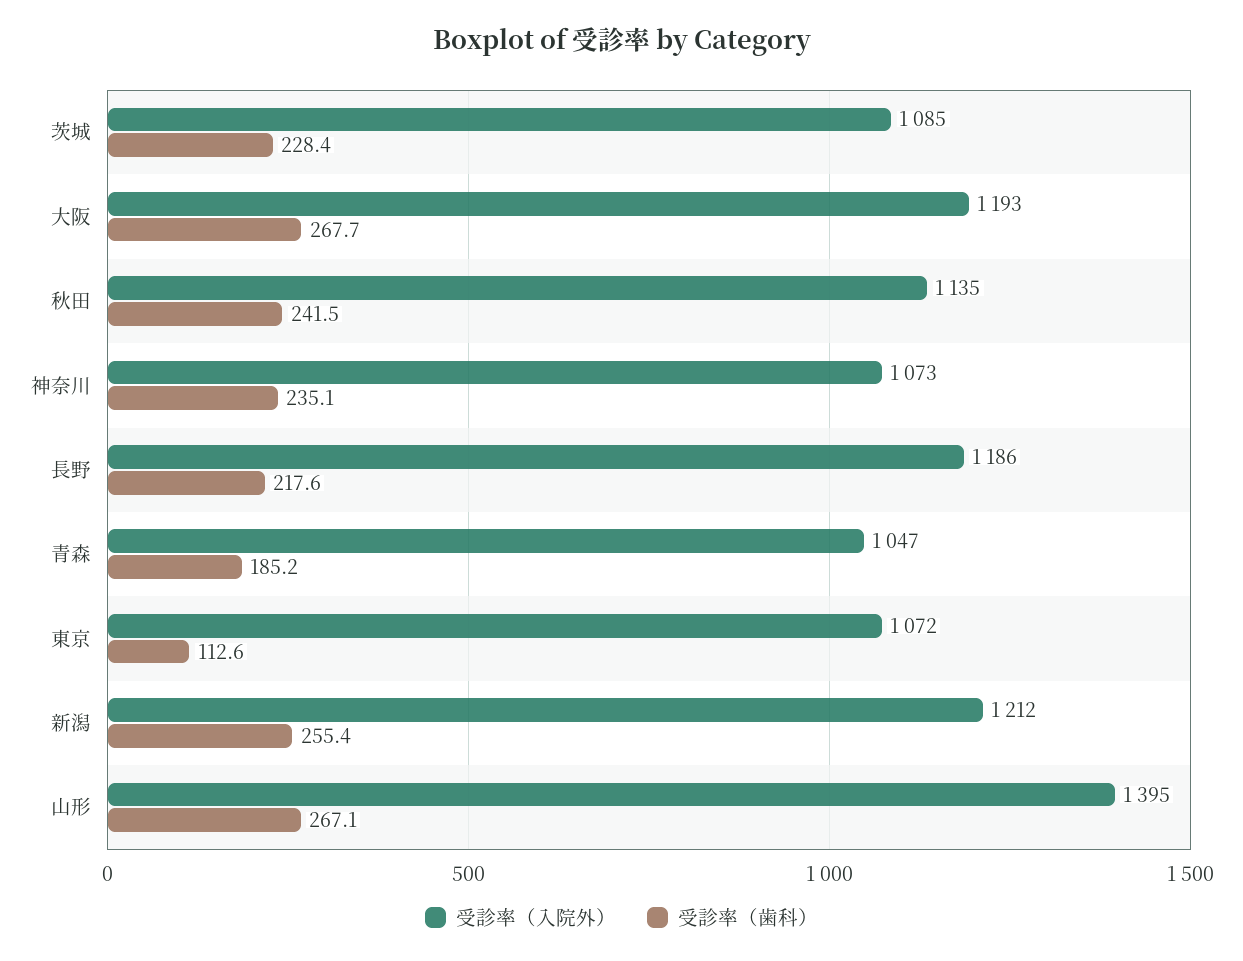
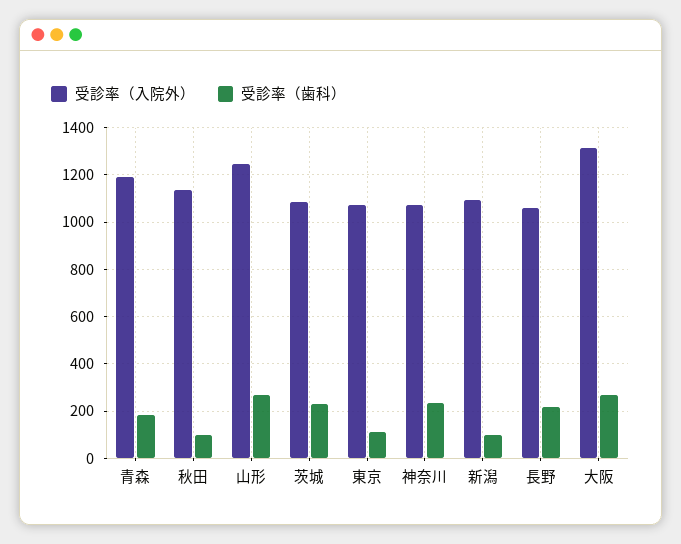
受診率（入院外）, 大阪: 1193 -> 1300
受診率（歯科）, 秋田: 241.5 -> 100
受診率（入院外）, 長野: 1186 -> 1050
受診率（入院外）, 青森: 1047 -> 1200
受診率（入院外）, 新潟: 1212 -> 1100
受診率（歯科）, 新潟: 255.4 -> 100
受診率（入院外）, 山形: 1395 -> 1250

